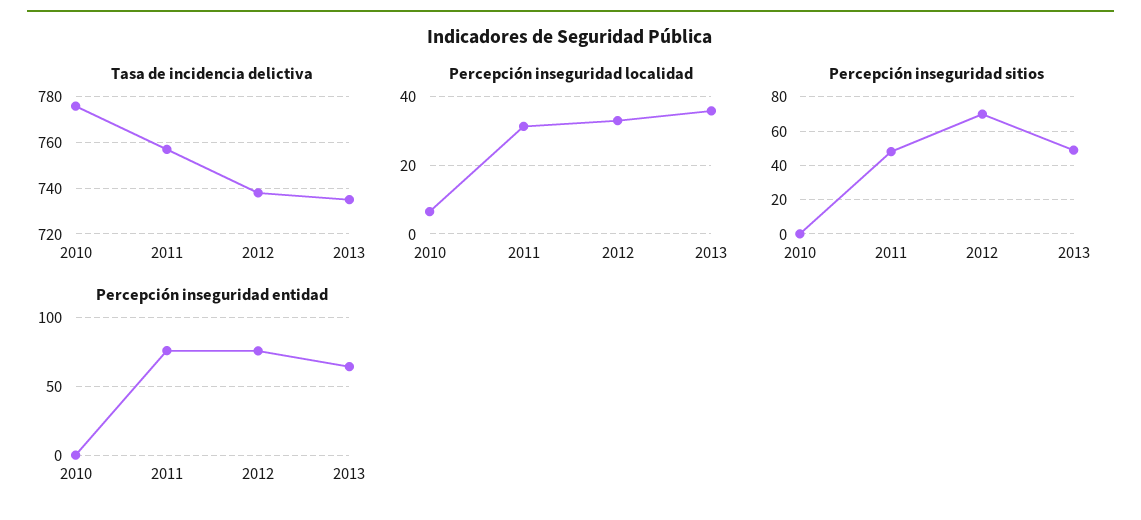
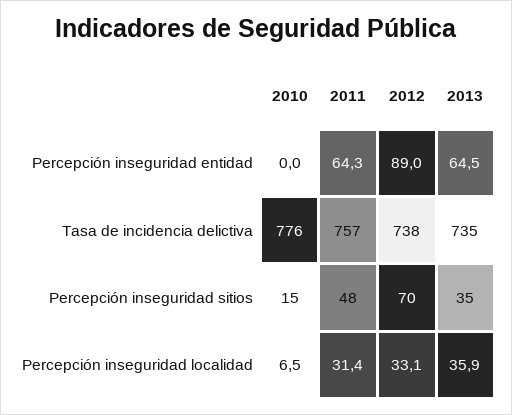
Percepción inseguridad sitios, 2010: 0 -> 15
Percepción inseguridad sitios, 2013: 50 -> 35
Percepción inseguridad entidad, 2011: 75 -> 64.3
Percepción inseguridad entidad, 2012: 75 -> 89

